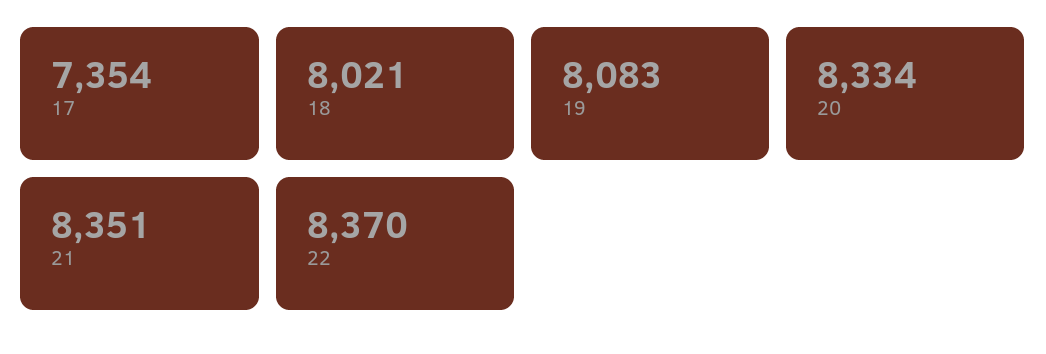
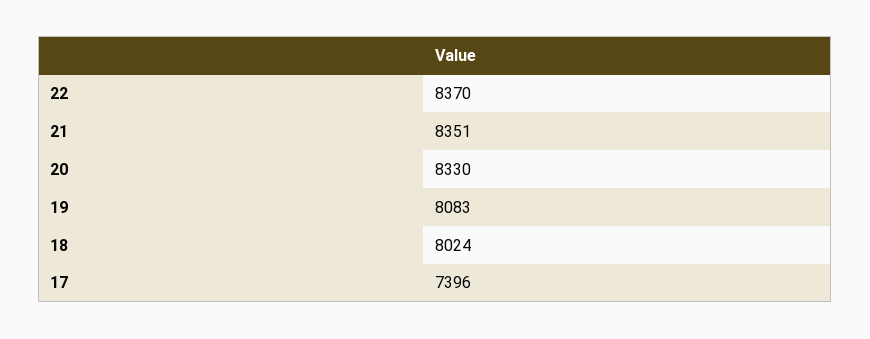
17: 7354 -> 7396
18: 8021 -> 8024
20: 8334 -> 8330

